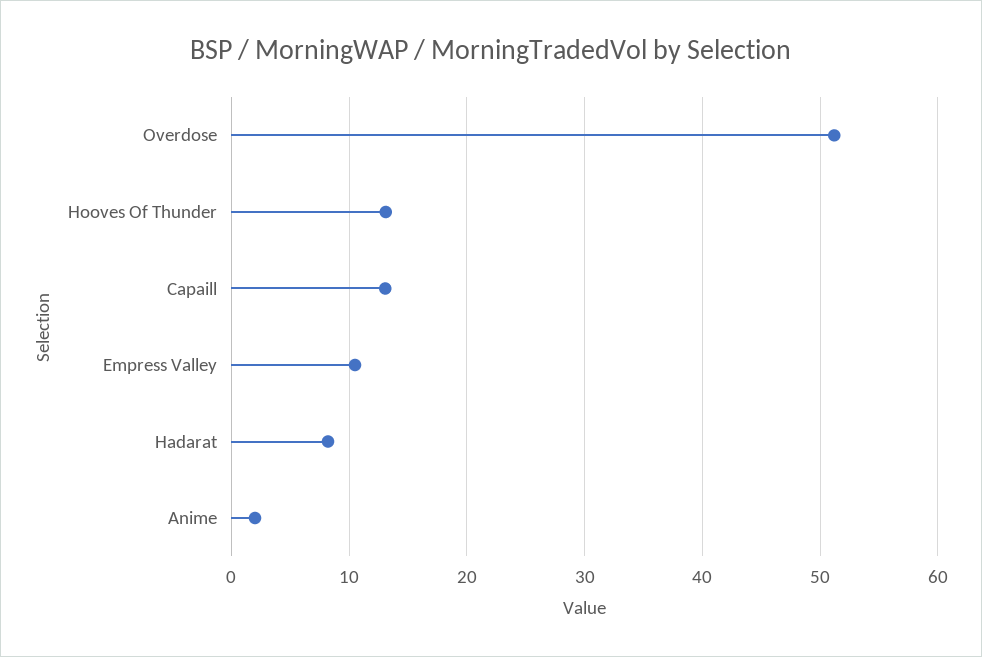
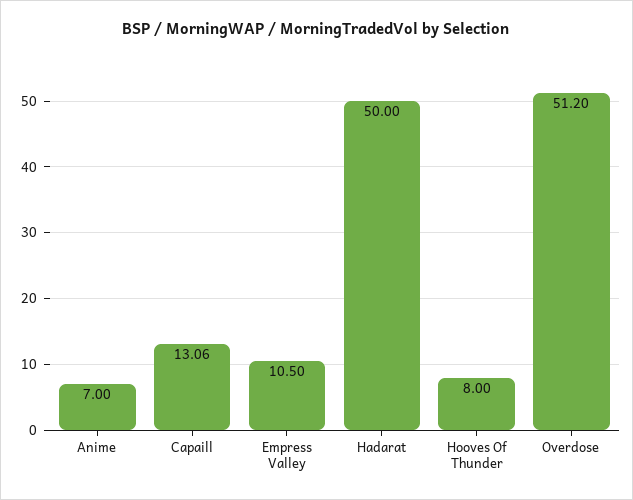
Hooves Of Thunder: 13 -> 8
Hadarat: 8 -> 50
Anime: 2 -> 7

